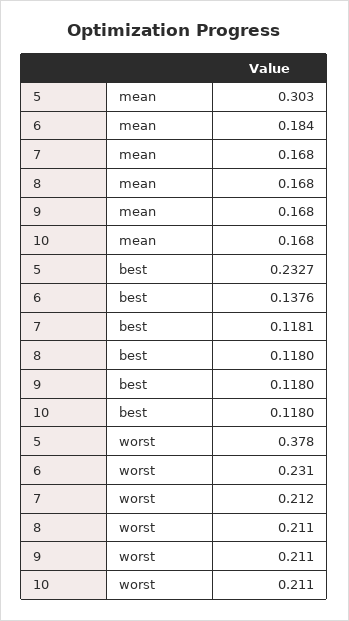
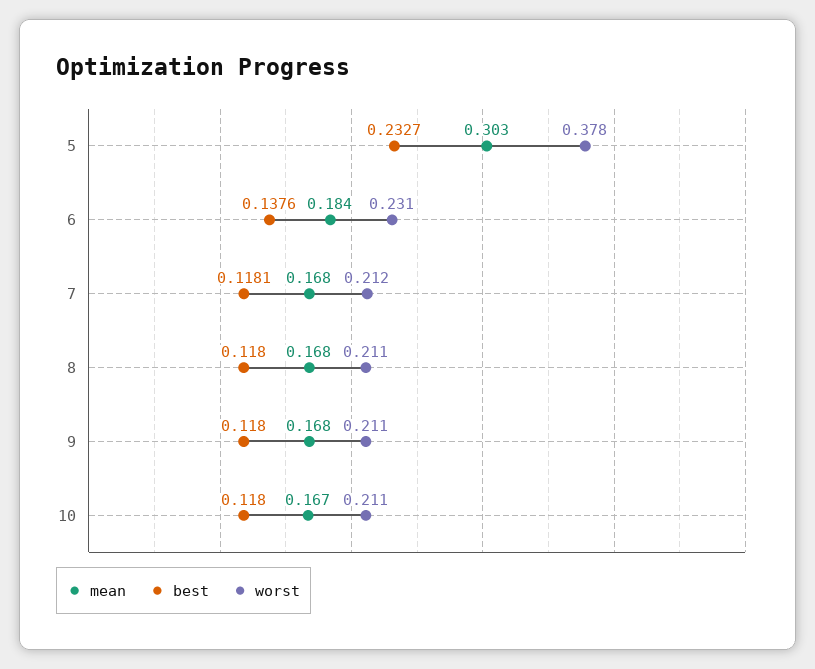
mean, 10: 0.168 -> 0.167

